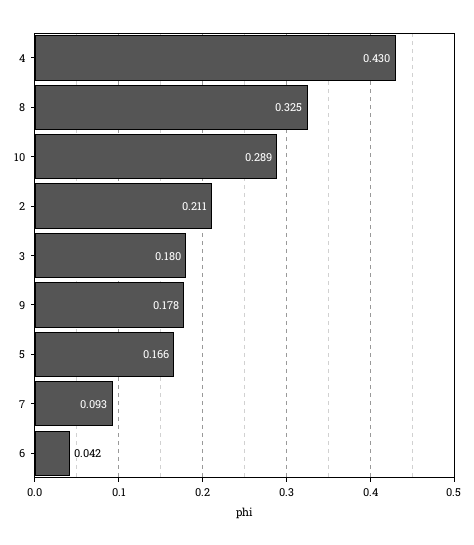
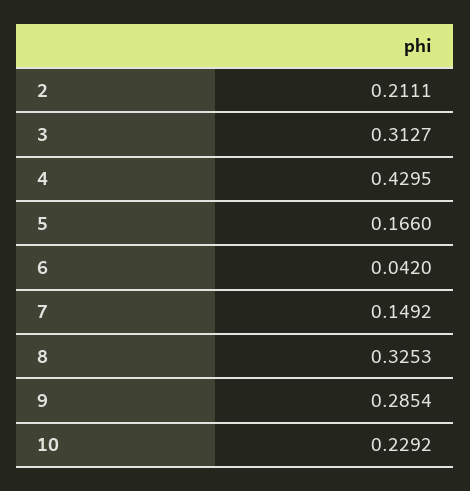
10: 0.289 -> 0.2292
3: 0.18 -> 0.3127
9: 0.178 -> 0.2854
7: 0.093 -> 0.1492

